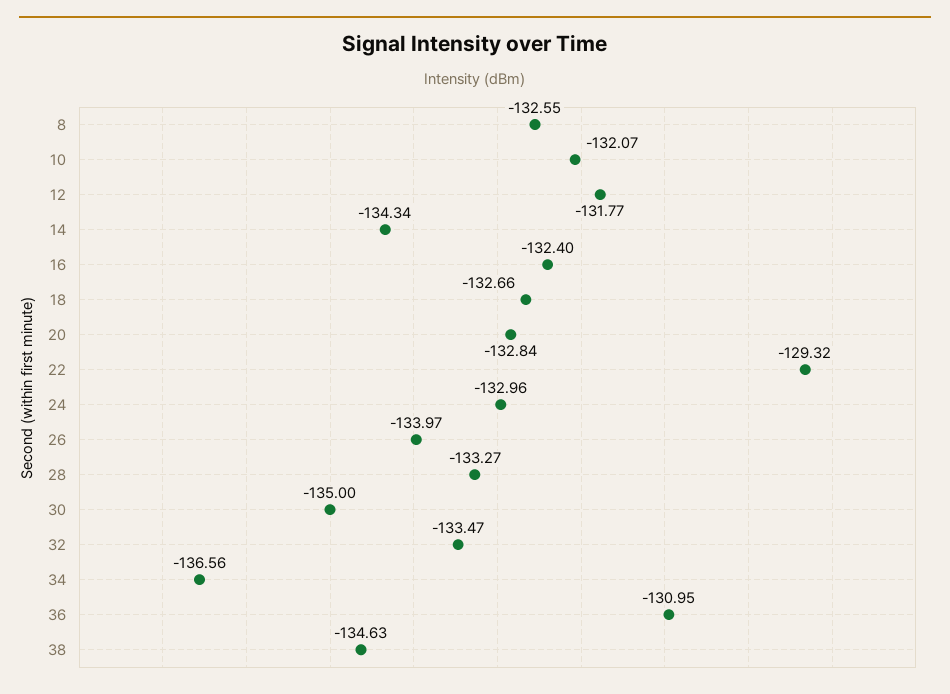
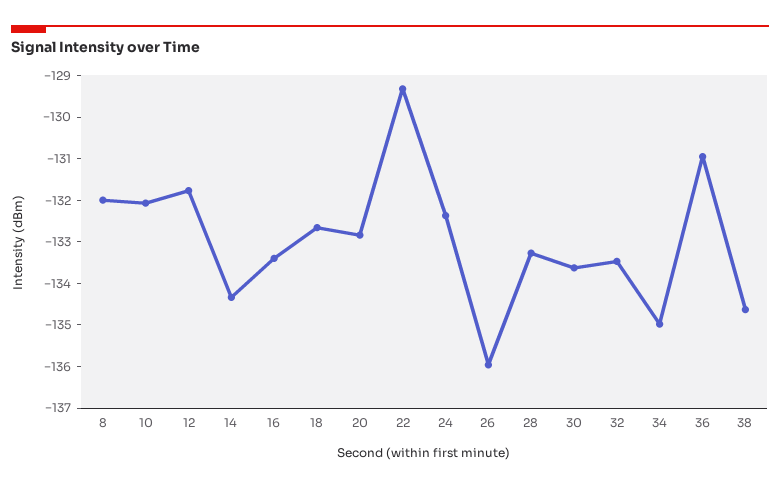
8: -132.55 -> -132
16: -132.4 -> -133.4
24: -132.96 -> -132.4
26: -133.97 -> -136
30: -135 -> -133.6
34: -136.56 -> -135

